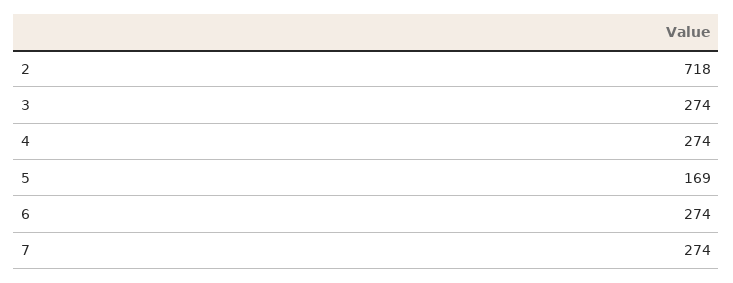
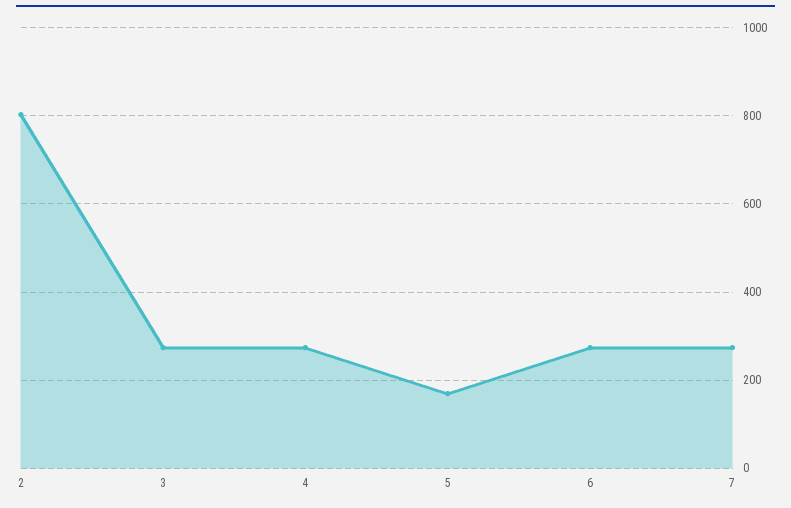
2: 718 -> 800

